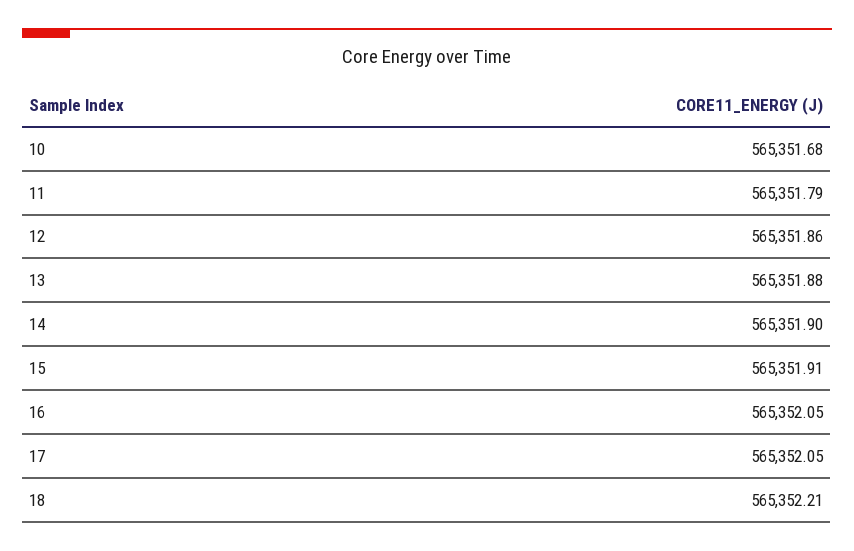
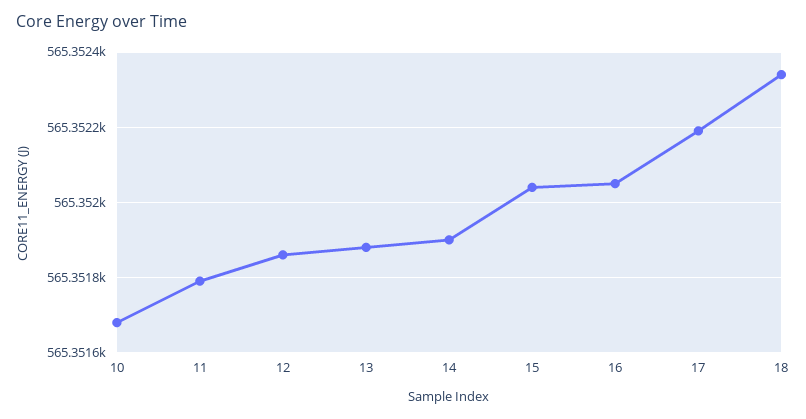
15: 565351.91 -> 565352.05
17: 565352.05 -> 565352.2
18: 565352.21 -> 565352.35

